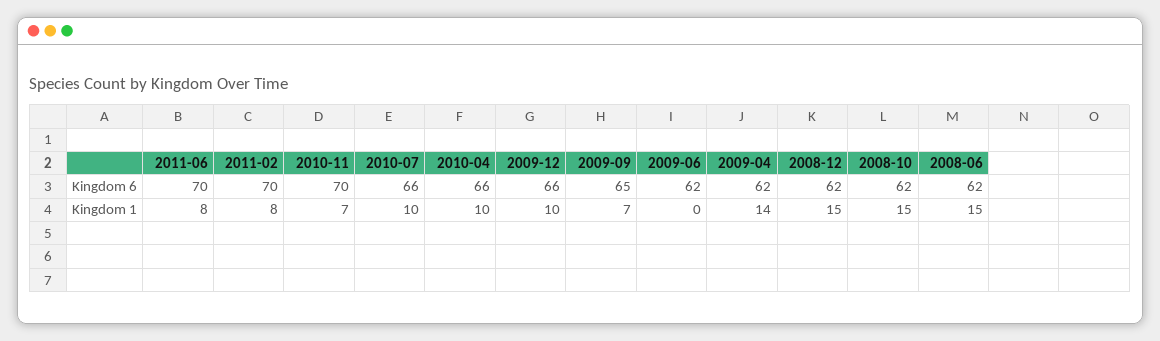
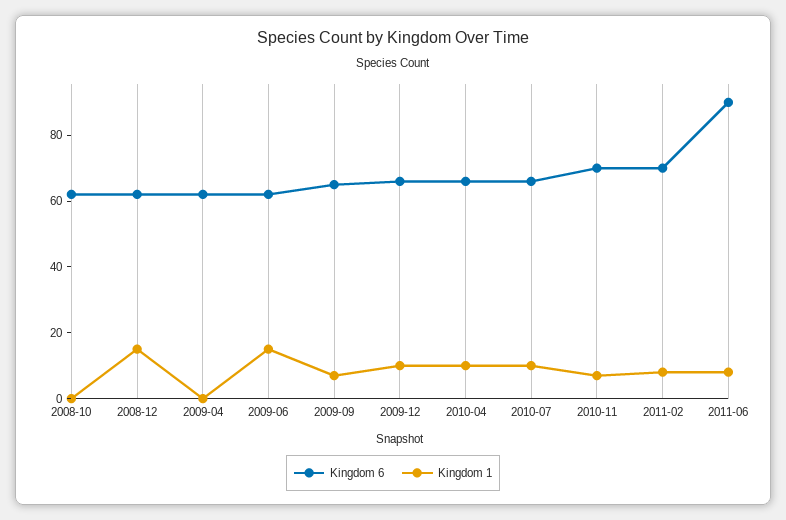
Kingdom 6, 2011-06: 70 -> 90
Kingdom 6, 2008-06: 62 -> none
Kingdom 1, 2009-06: 0 -> 15
Kingdom 1, 2009-04: 14 -> 0
Kingdom 1, 2008-10: 15 -> 0
Kingdom 1, 2008-06: 15 -> none

